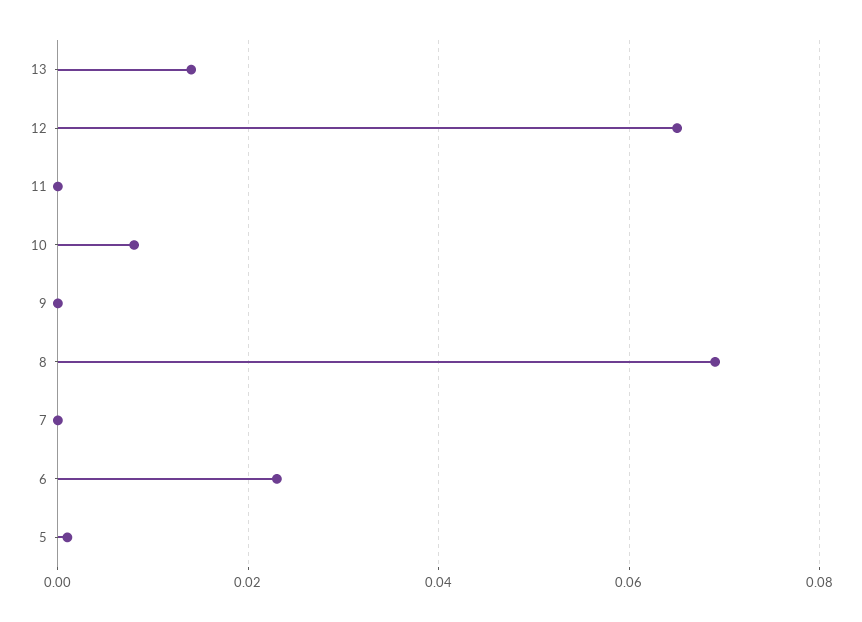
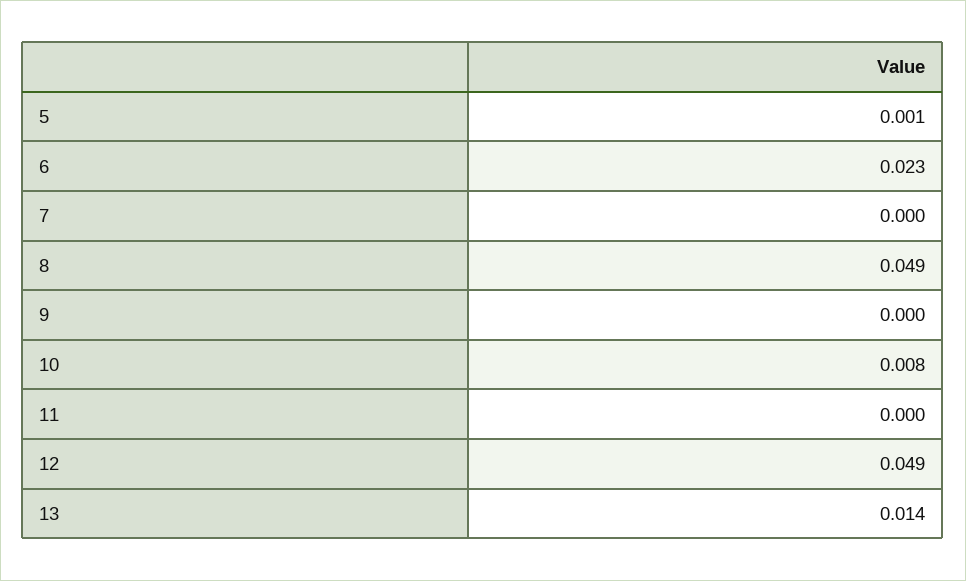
12: 0.065 -> 0.049
8: 0.07 -> 0.049

